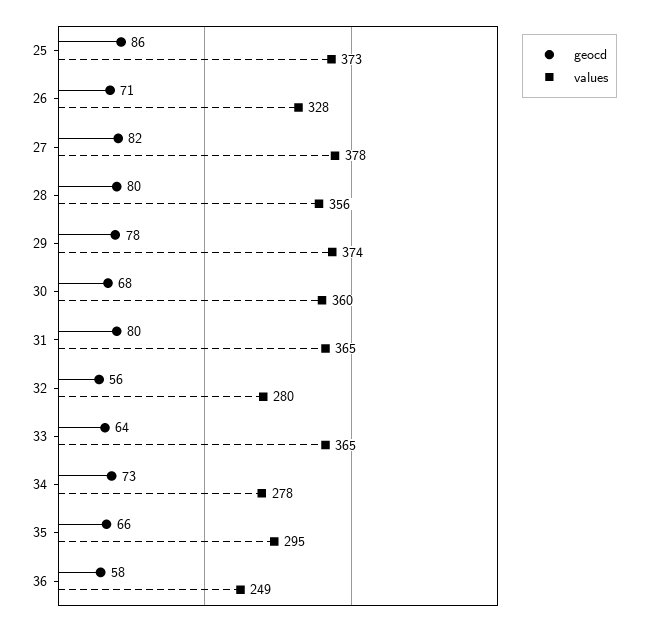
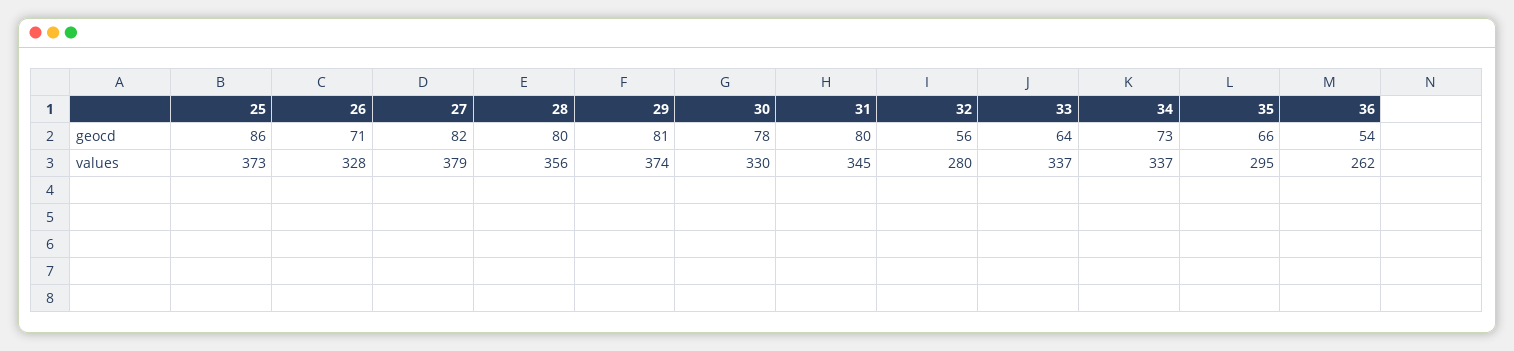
values, 27: 378 -> 379
geocd, 29: 78 -> 81
geocd, 30: 68 -> 78
values, 30: 360 -> 330
values, 31: 365 -> 345
values, 33: 365 -> 337
values, 34: 278 -> 337
geocd, 36: 58 -> 54
values, 36: 249 -> 262

